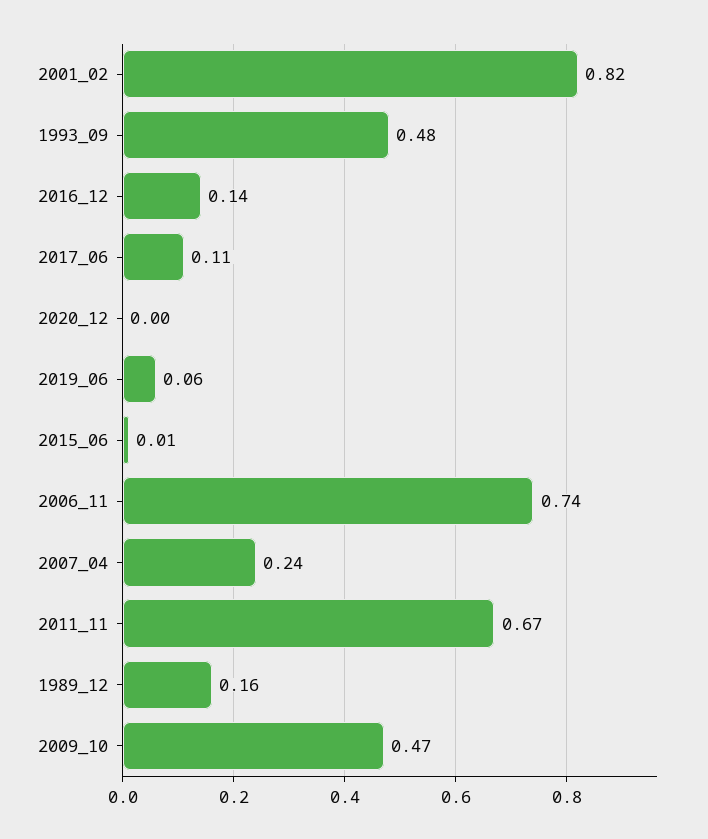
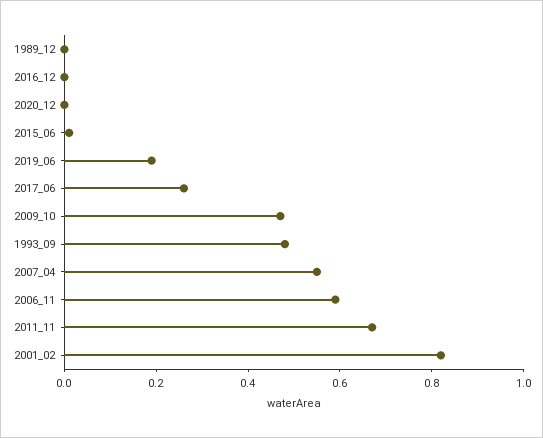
2016_12: 0.14 -> 0
2017_06: 0.11 -> 0.25
2019_06: 0.06 -> 0.2
2006_11: 0.74 -> 0.6
2007_04: 0.24 -> 0.55
1989_12: 0.16 -> 0

